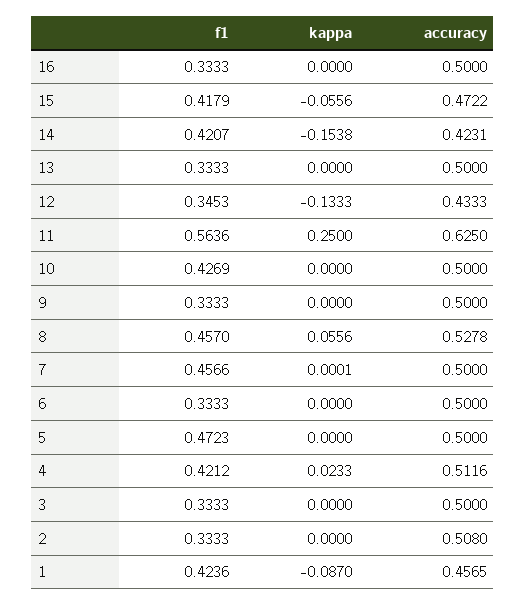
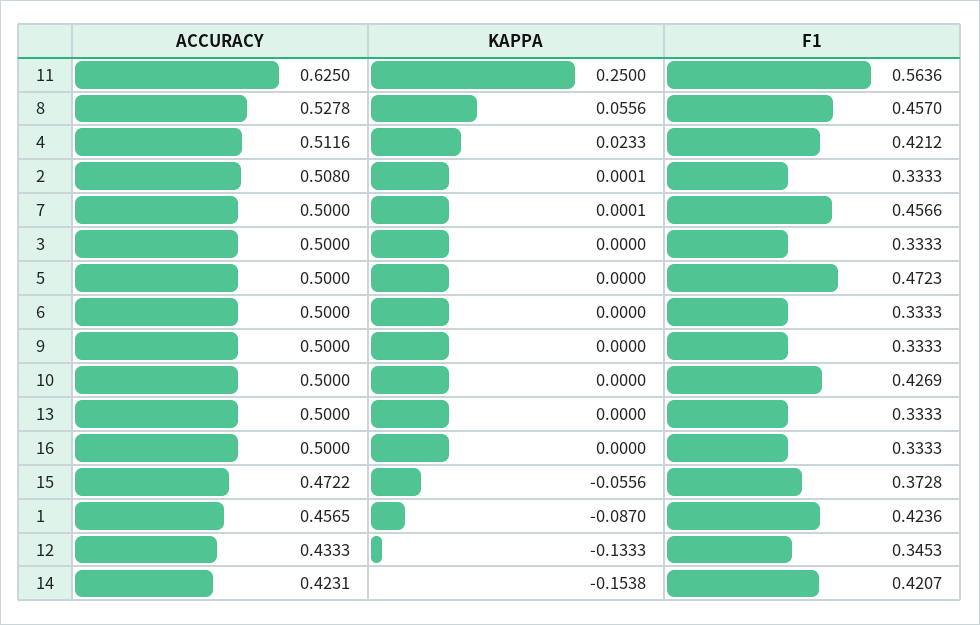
f1, 15: 0.4179 -> 0.3728
kappa, 2: 0 -> 0.0001

